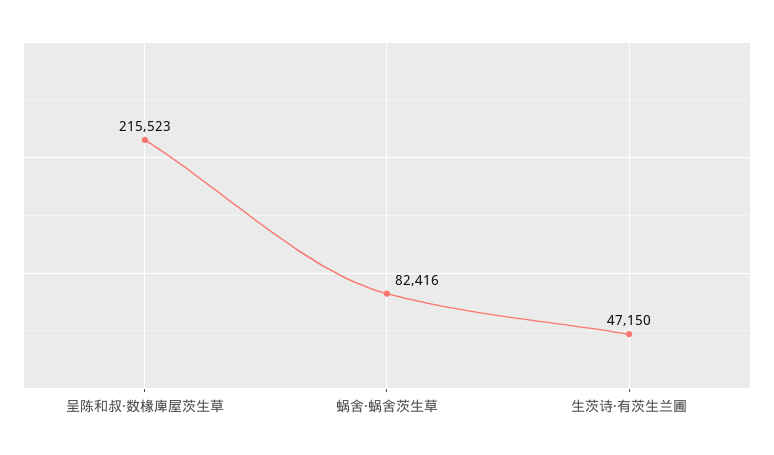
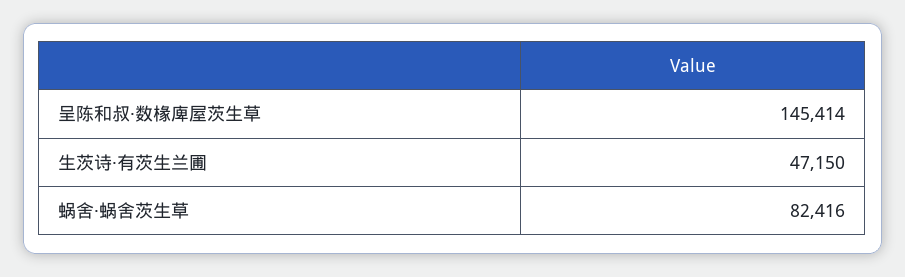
呈陈和叔·数椽庳屋茨生草: 215523 -> 145414

